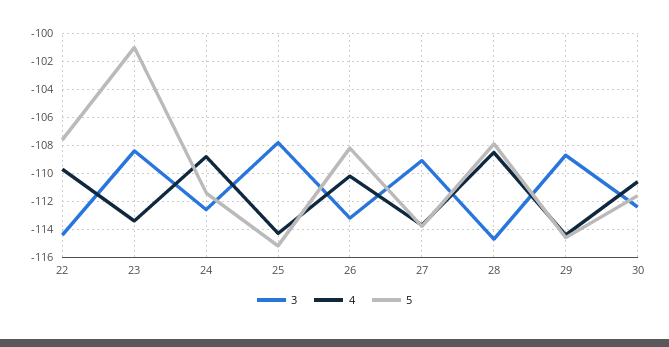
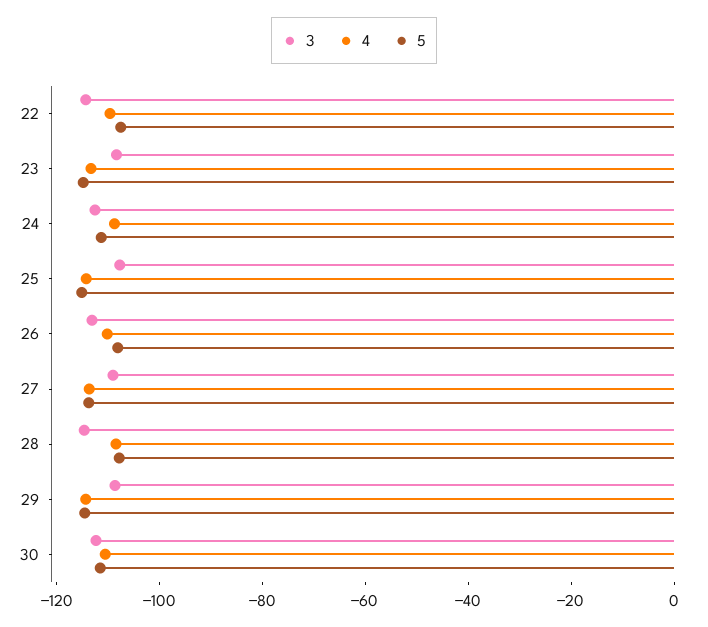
5, 23: -101 -> -115

